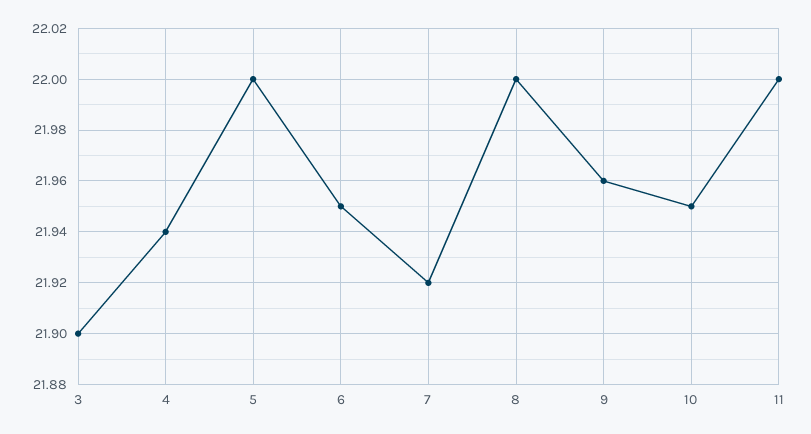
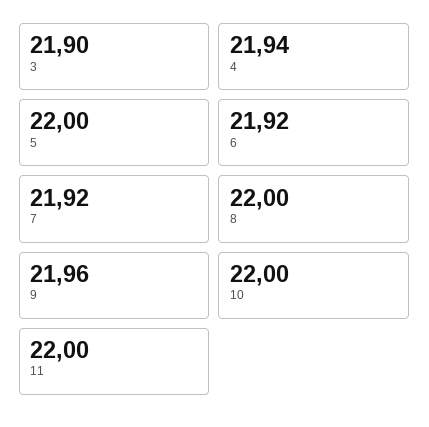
6: 21.95 -> 21.92
10: 21.95 -> 22

